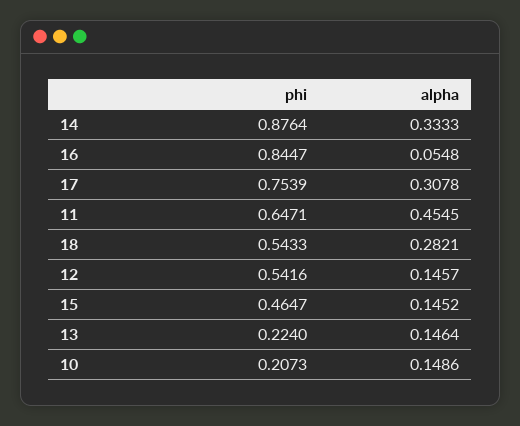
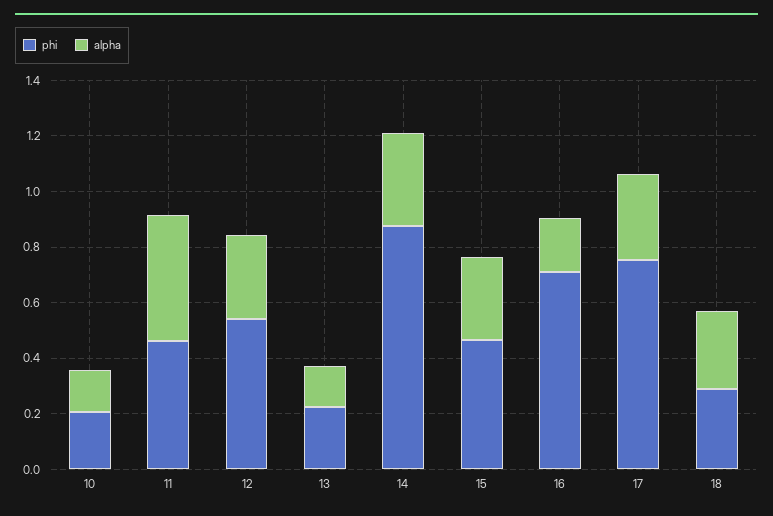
phi, 16: 0.8447 -> 0.7
alpha, 16: 0.0548 -> 0.2
phi, 11: 0.6471 -> 0.45
phi, 18: 0.5433 -> 0.3
alpha, 12: 0.1457 -> 0.3
alpha, 15: 0.1452 -> 0.3

